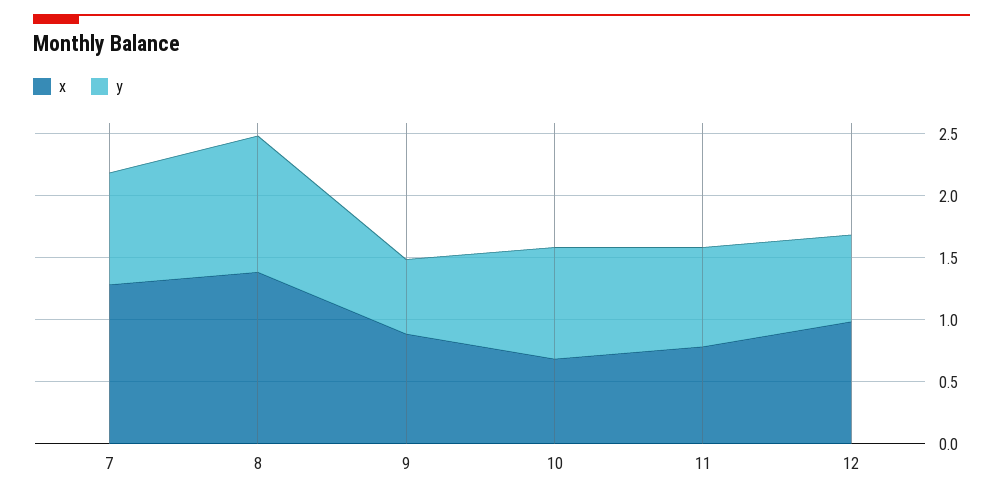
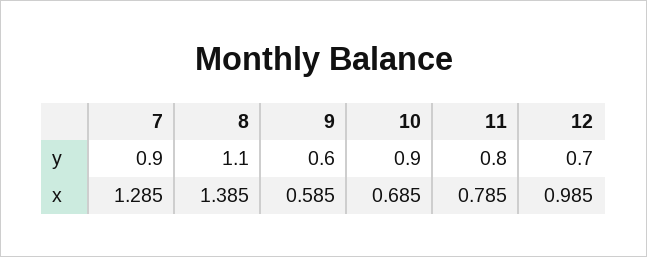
x, 9: 0.9 -> 0.585

